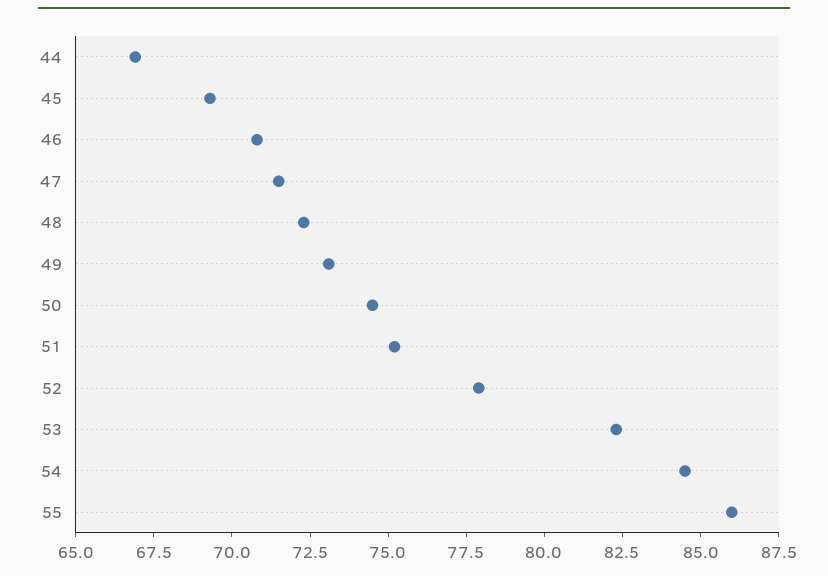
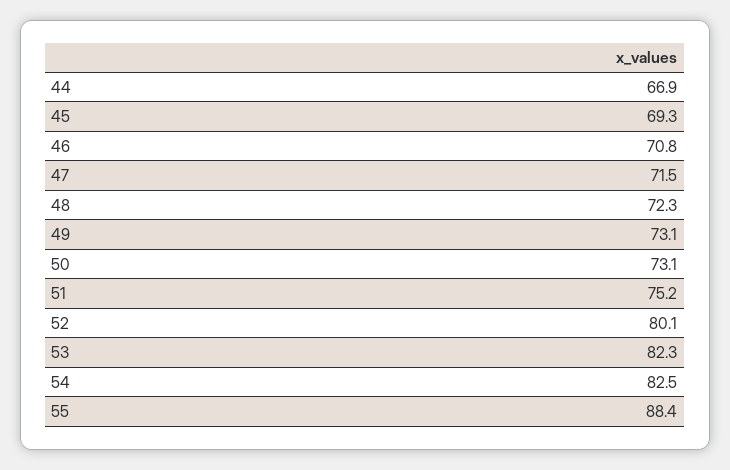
50: 74.5 -> 73.1
52: 78 -> 80.1
54: 84.5 -> 82.5
55: 86 -> 88.4

